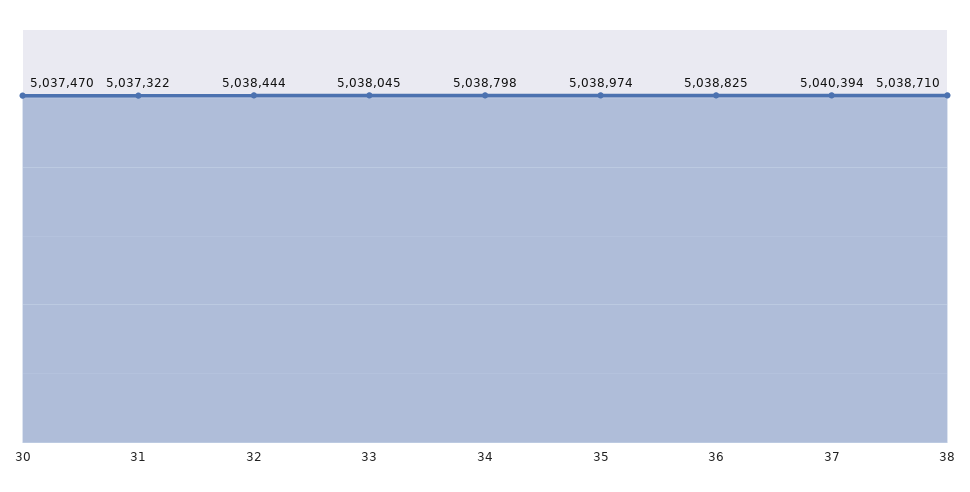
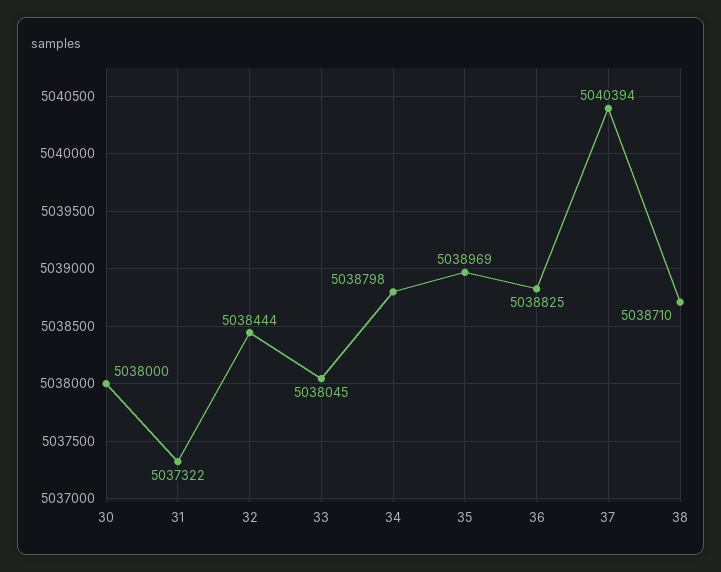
30: 5037470 -> 5038000
35: 5038974 -> 5038969

